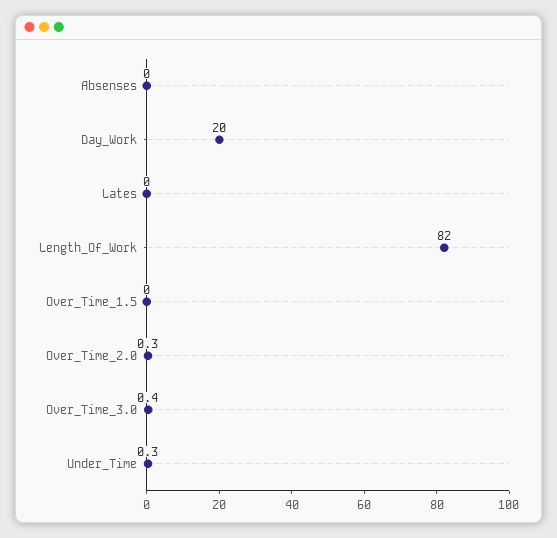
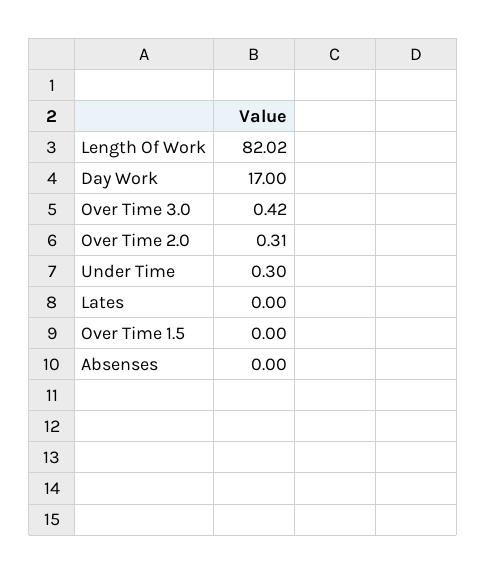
Day_Work: 20 -> 17

